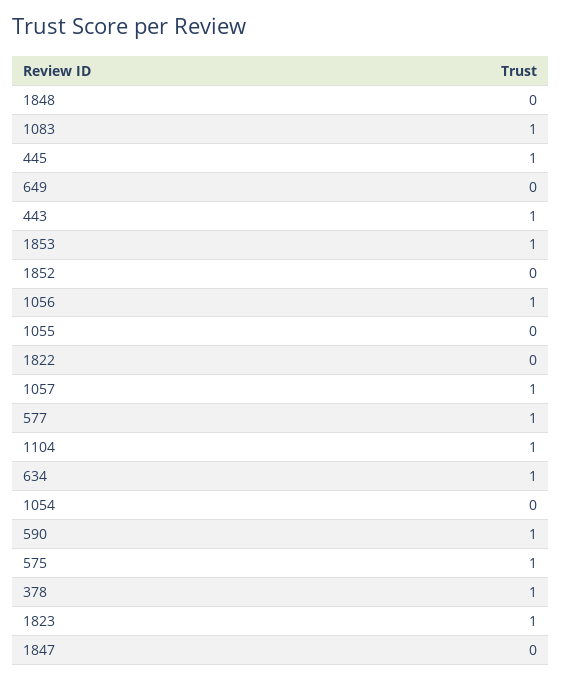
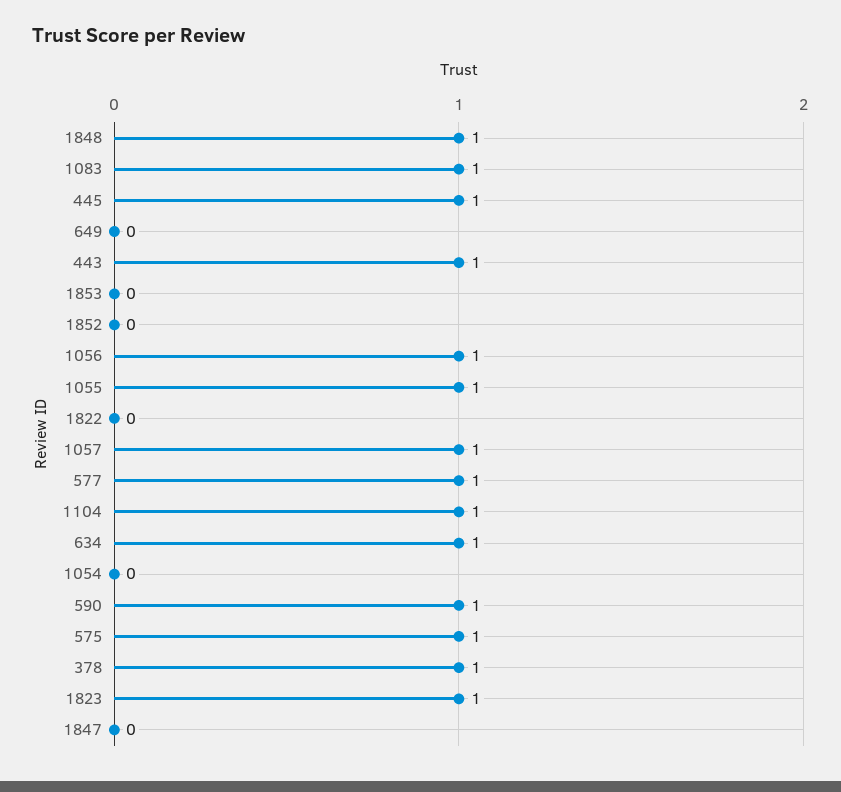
1848: 0 -> 1
1853: 1 -> 0
1055: 0 -> 1

